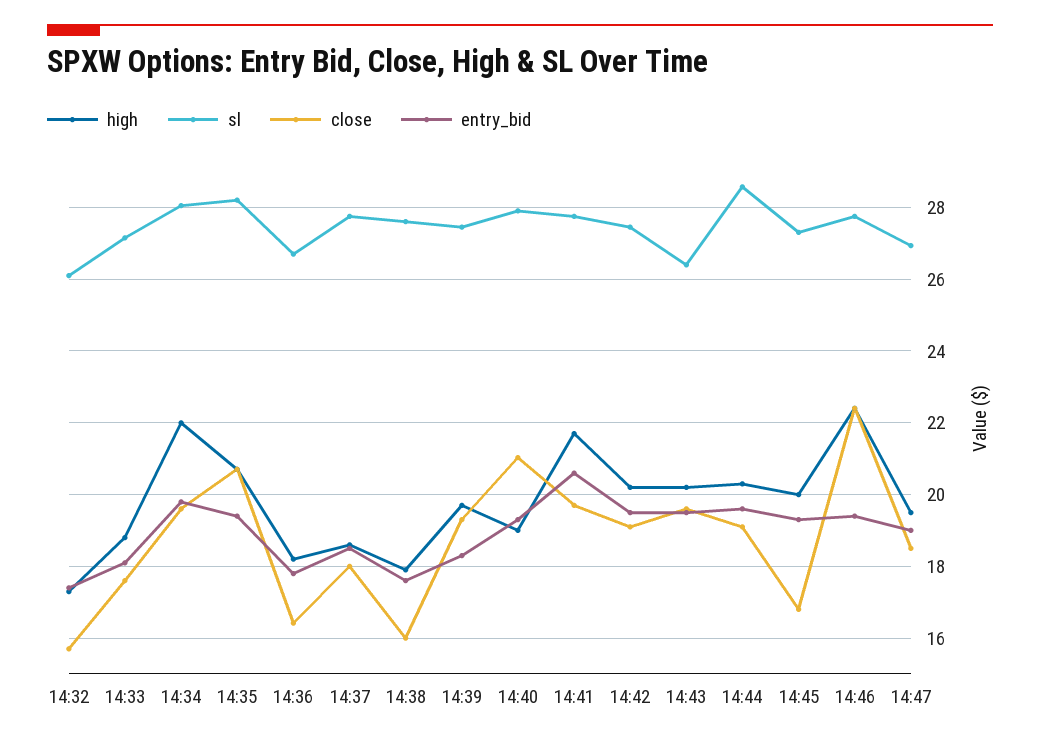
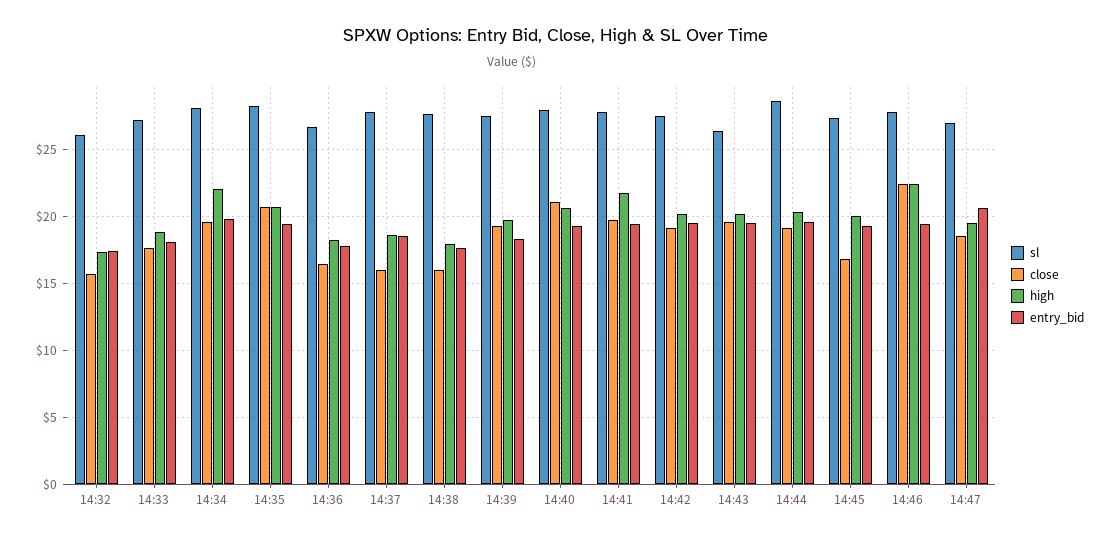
close, 14:37: 18 -> 16
high, 14:40: 19 -> 20.5
entry_bid, 14:41: 20.6 -> 19.5
entry_bid, 14:47: 19 -> 20.5

